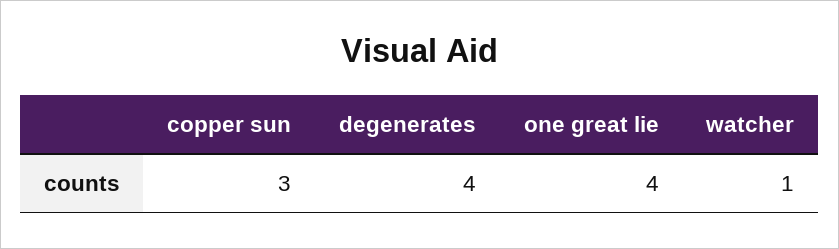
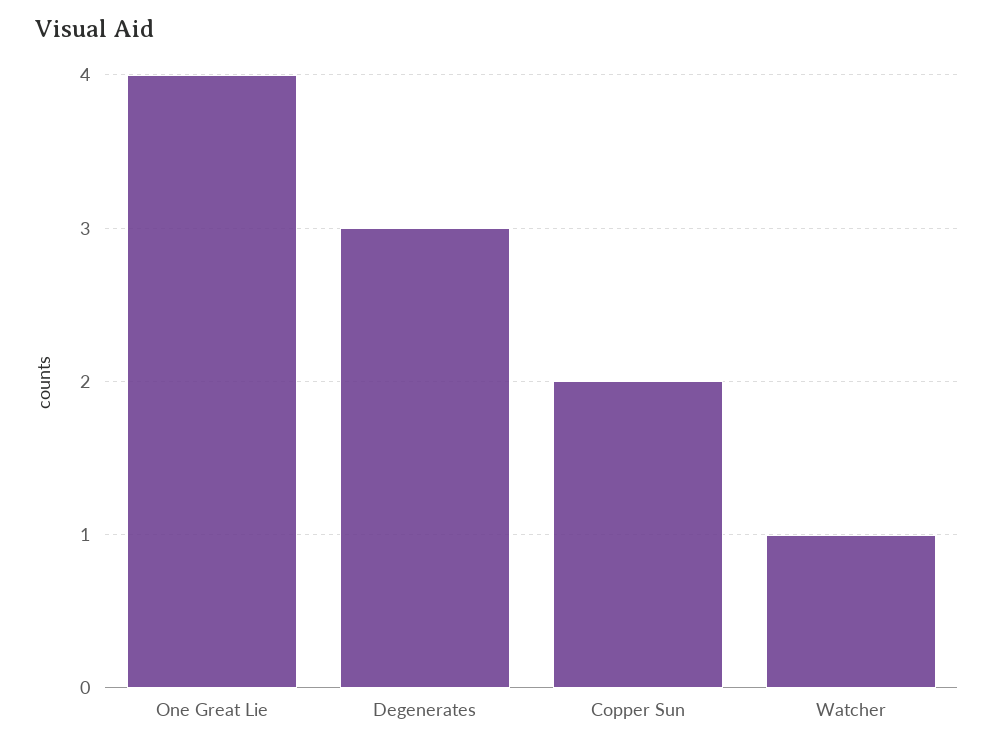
copper sun: 3 -> 2
degenerates: 4 -> 3

